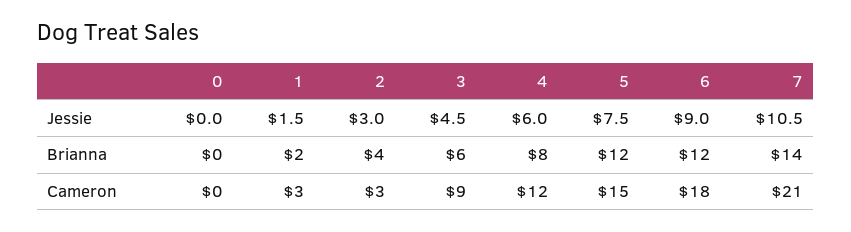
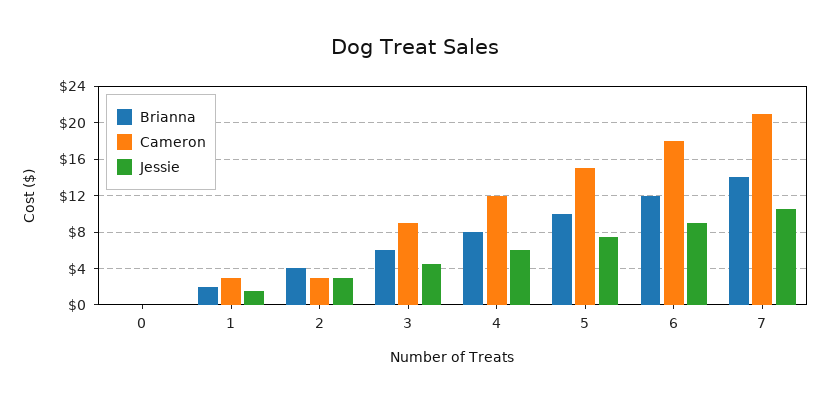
Brianna, 5: 12 -> 10

